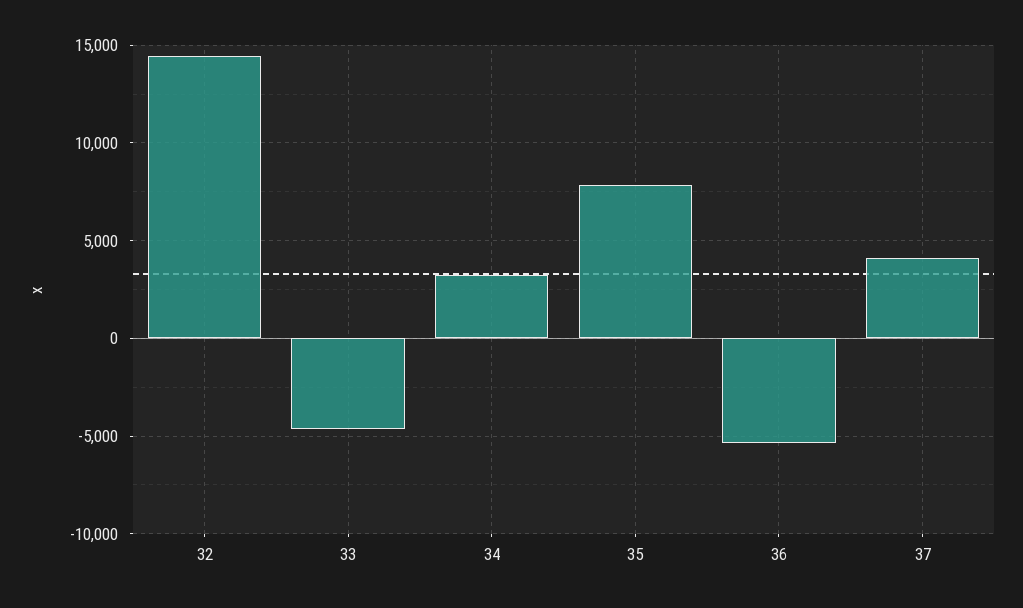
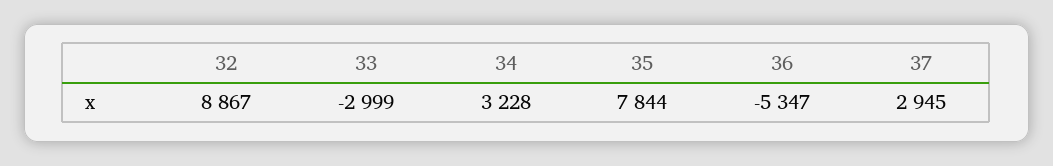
32: 14500 -> 8867
33: -4500 -> -2999
37: 4000 -> 2945

